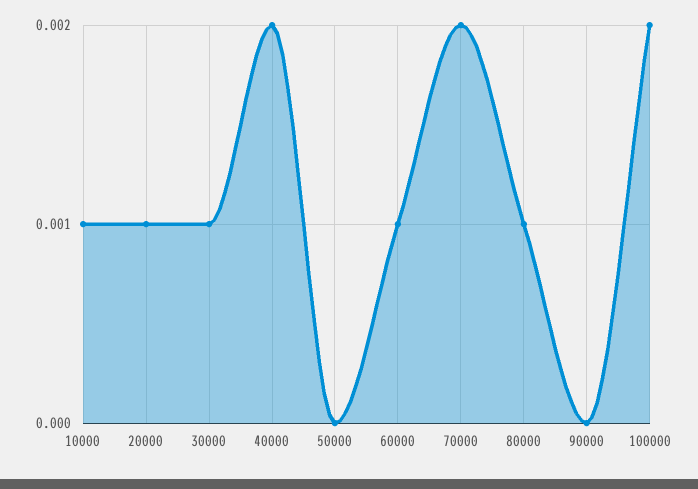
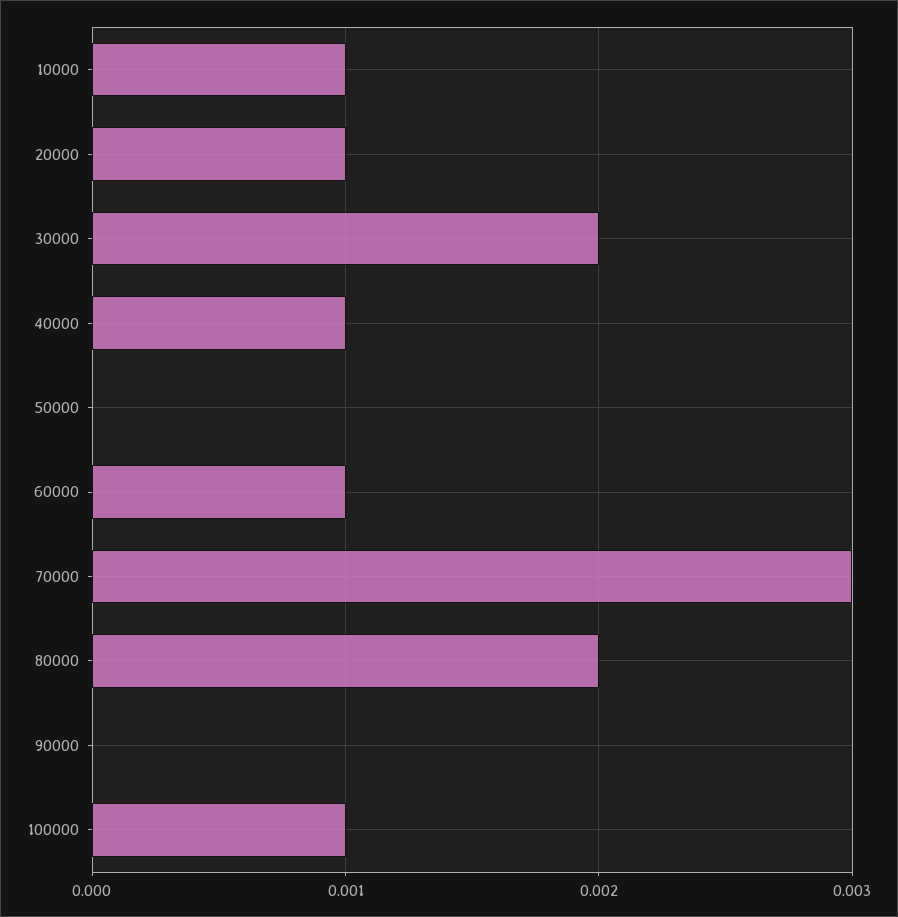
30000: 0.001 -> 0.002
40000: 0.002 -> 0.001
70000: 0.002 -> 0.003
80000: 0.001 -> 0.002
100000: 0.002 -> 0.001

